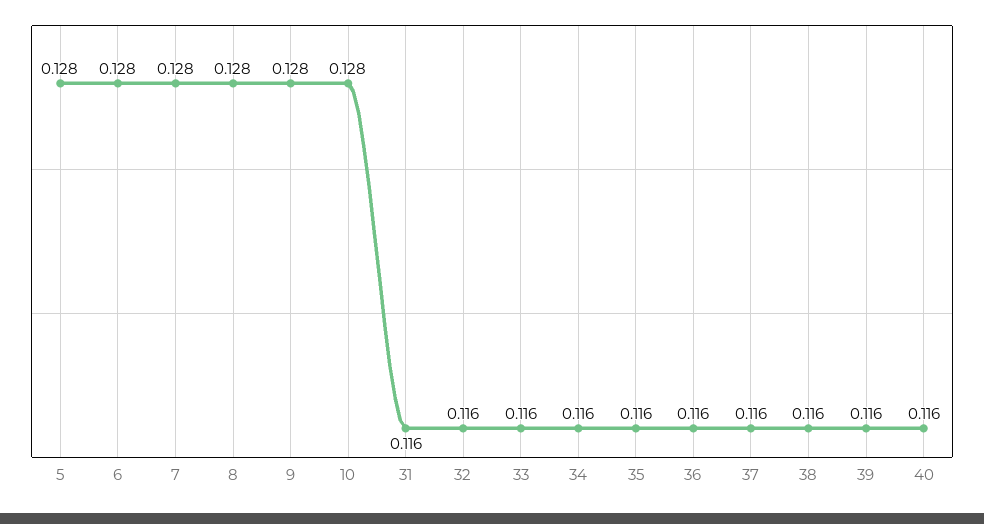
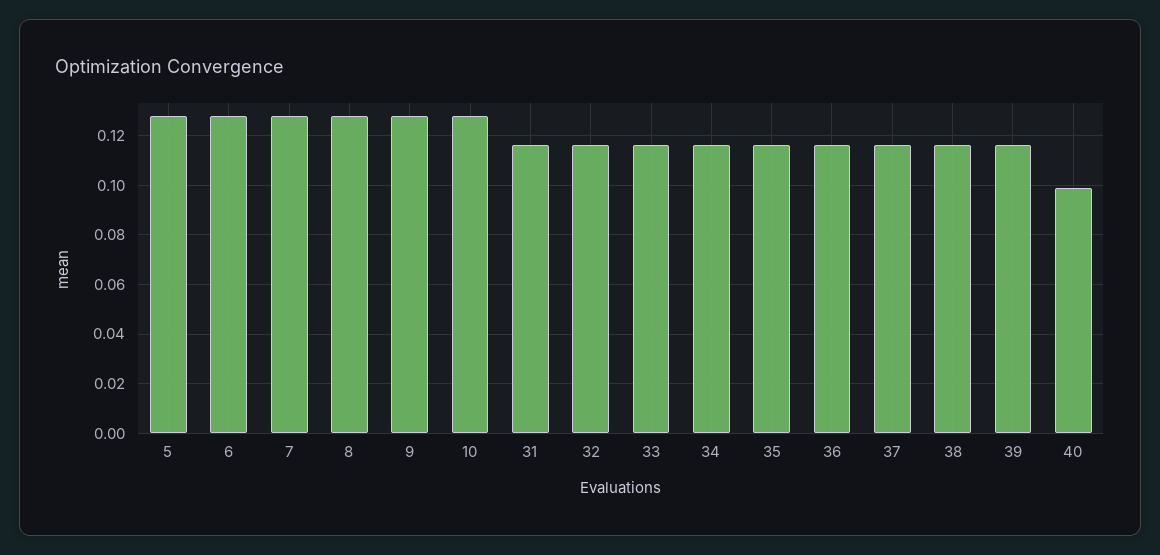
40: 0.116 -> 0.1

